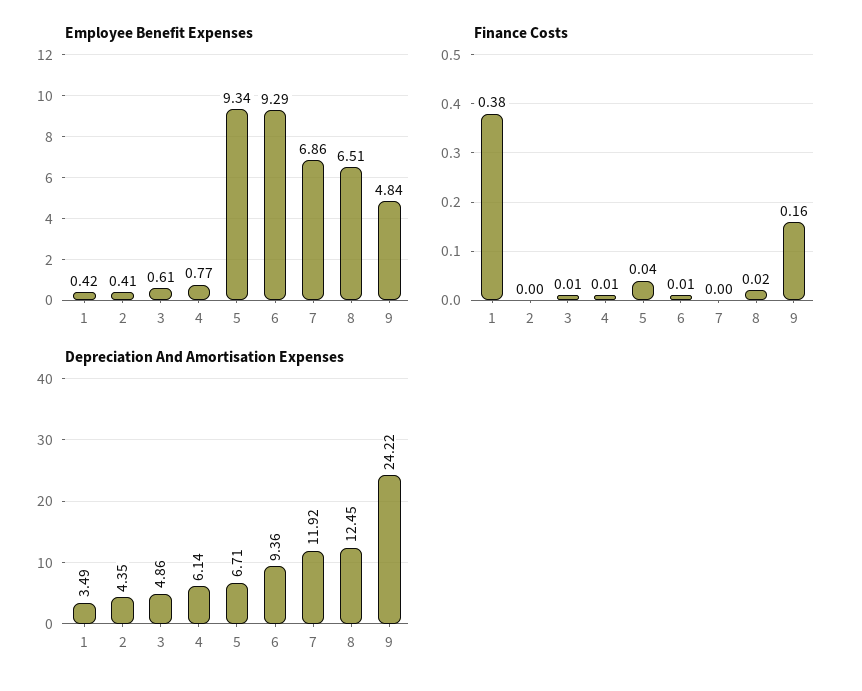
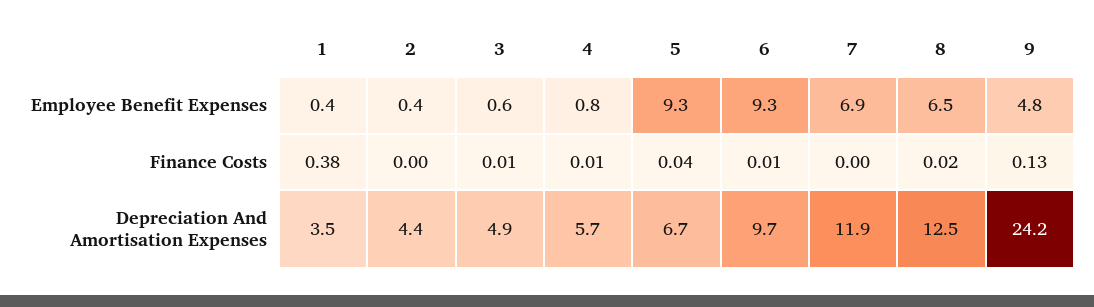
Finance Costs, 9: 0.16 -> 0.13
Depreciation And Amortisation Expenses, 4: 6.14 -> 5.7
Depreciation And Amortisation Expenses, 6: 9.36 -> 9.7

